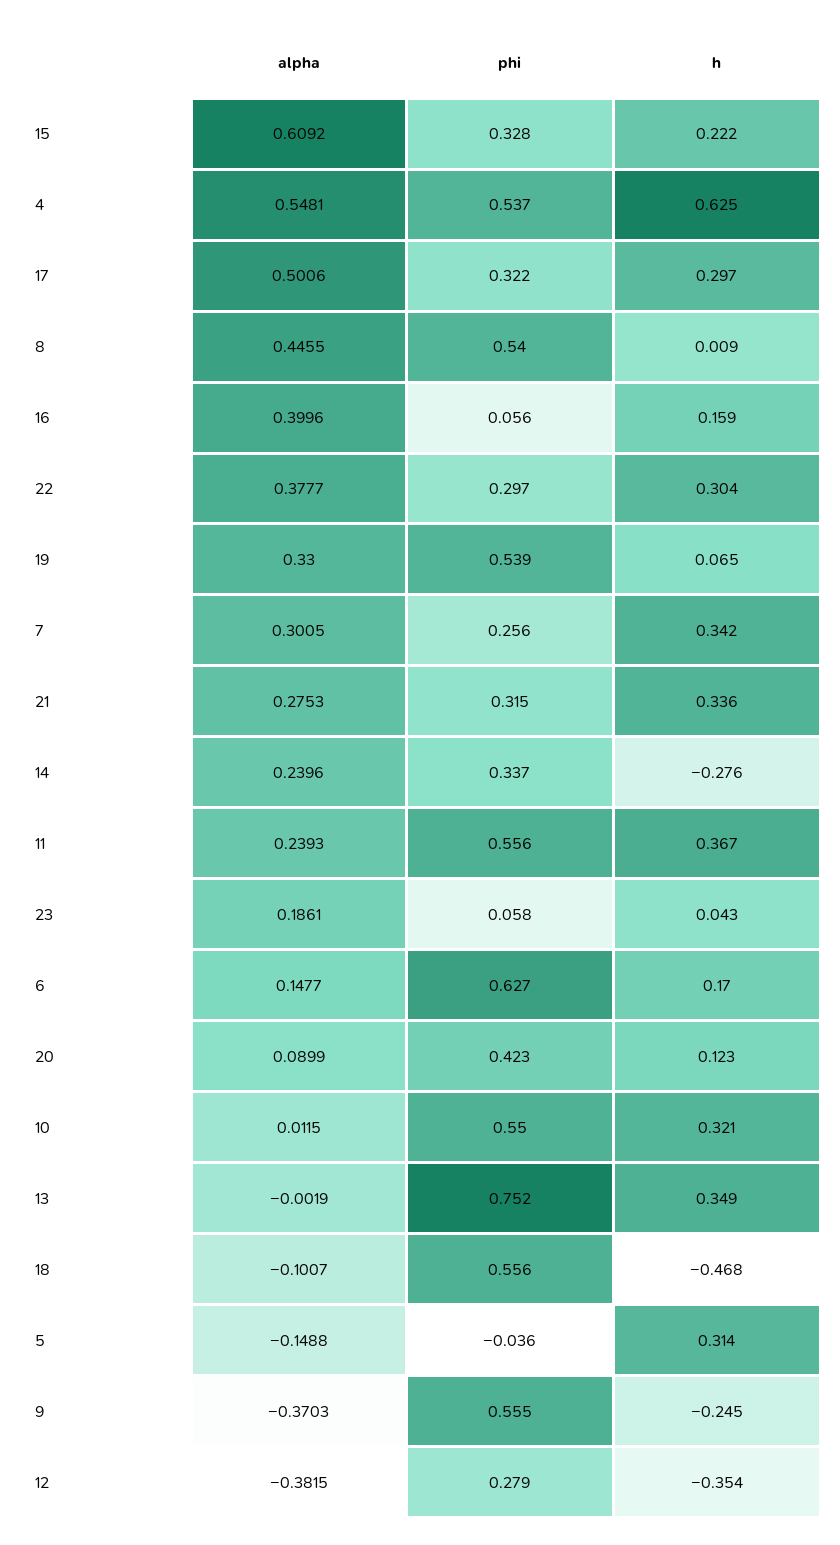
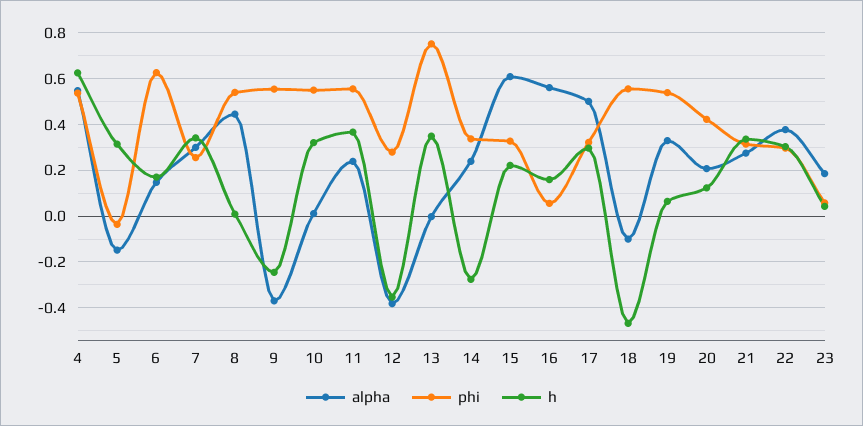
alpha, 16: 0.3996 -> 0.55
alpha, 20: 0.0899 -> 0.2

